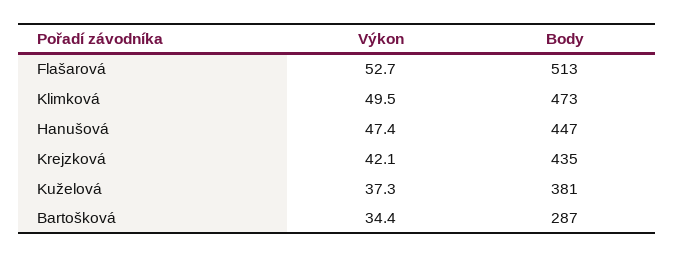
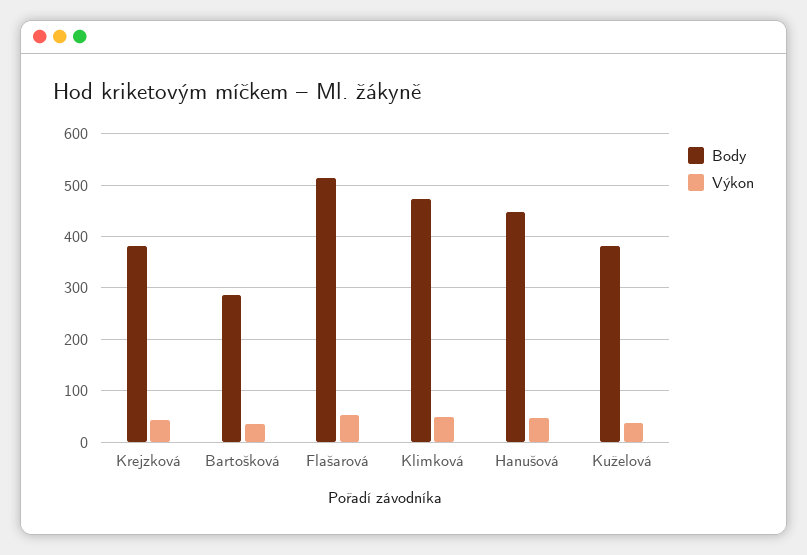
Body, Krejzková: 435 -> 380

